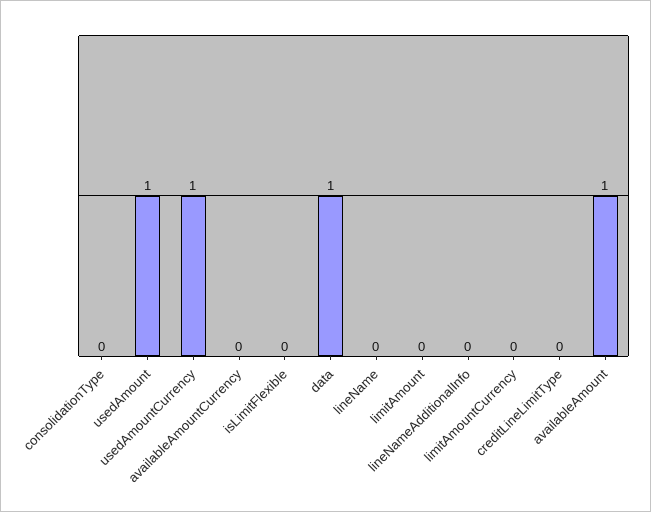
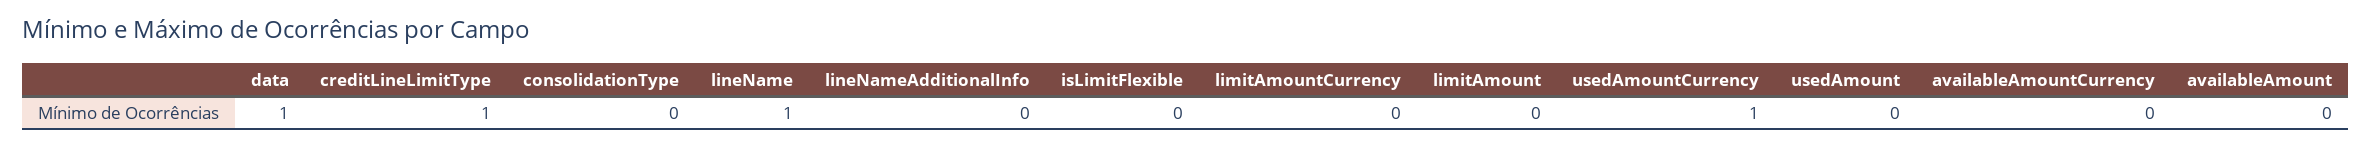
usedAmount: 1 -> 0
lineName: 0 -> 1
creditLineLimitType: 0 -> 1
availableAmount: 1 -> 0

